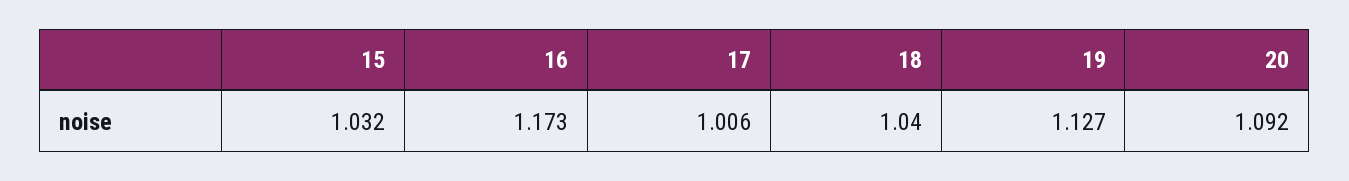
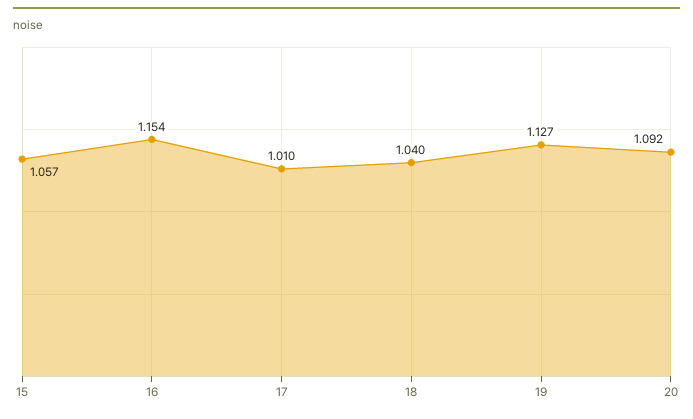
15: 1.032 -> 1.057
16: 1.173 -> 1.154
17: 1.006 -> 1.01

